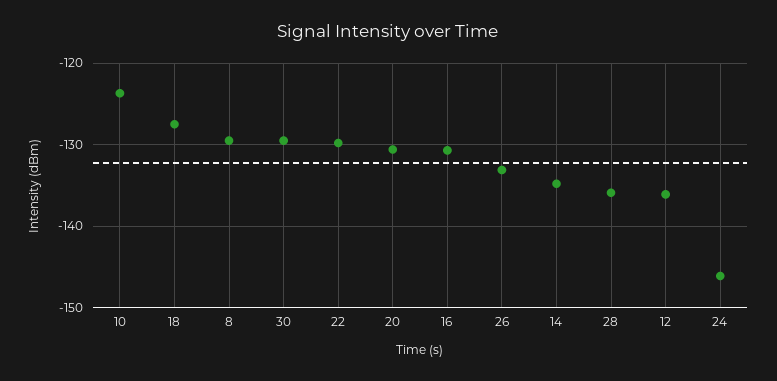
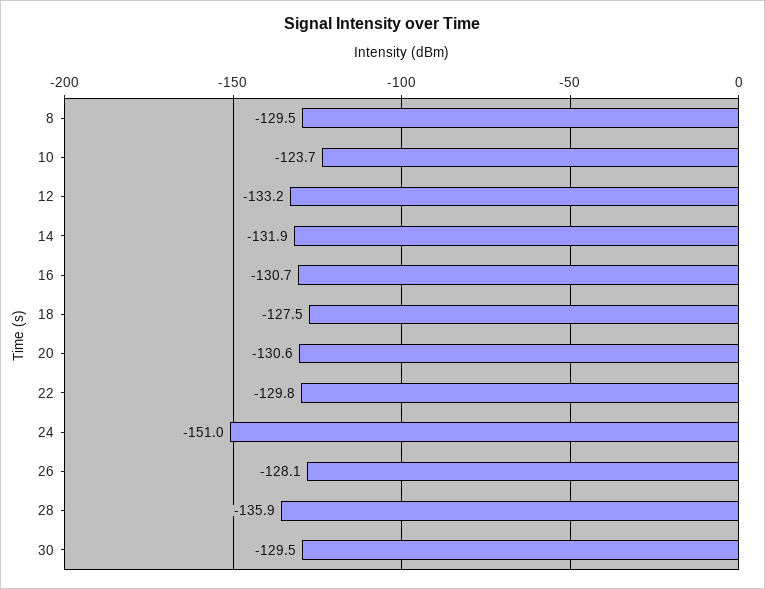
26: -133 -> -128.1
14: -135 -> -131.9
12: -136 -> -133.2
24: -146 -> -151

